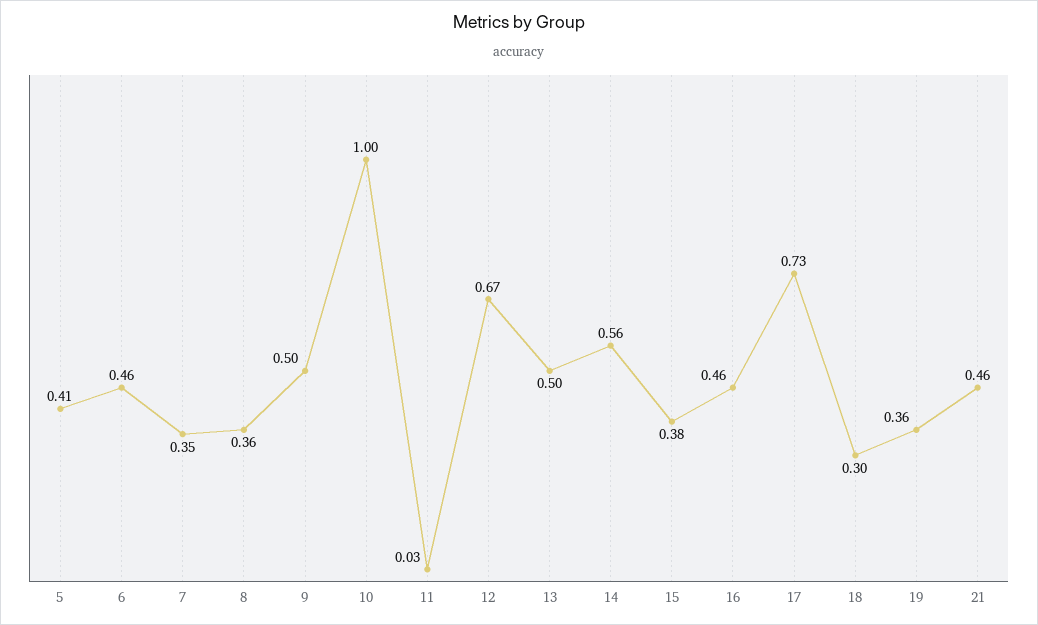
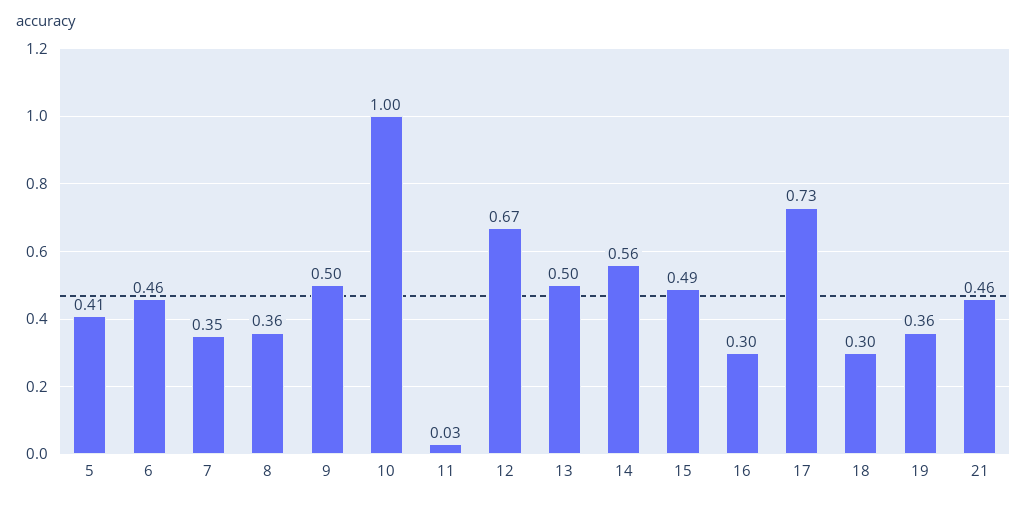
15: 0.38 -> 0.49
16: 0.46 -> 0.3

